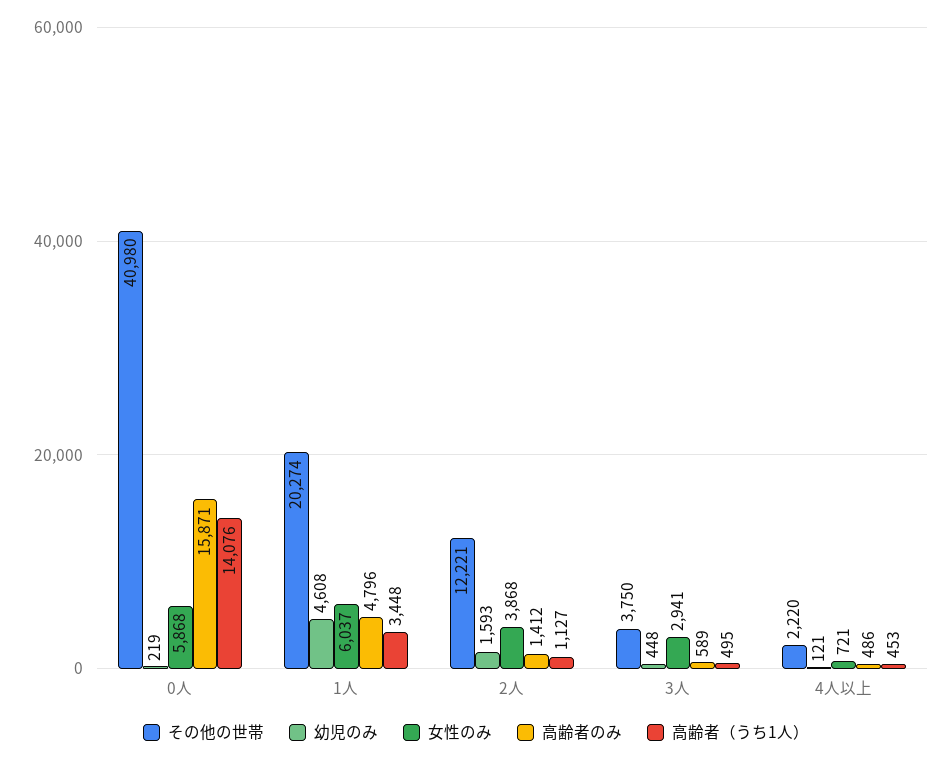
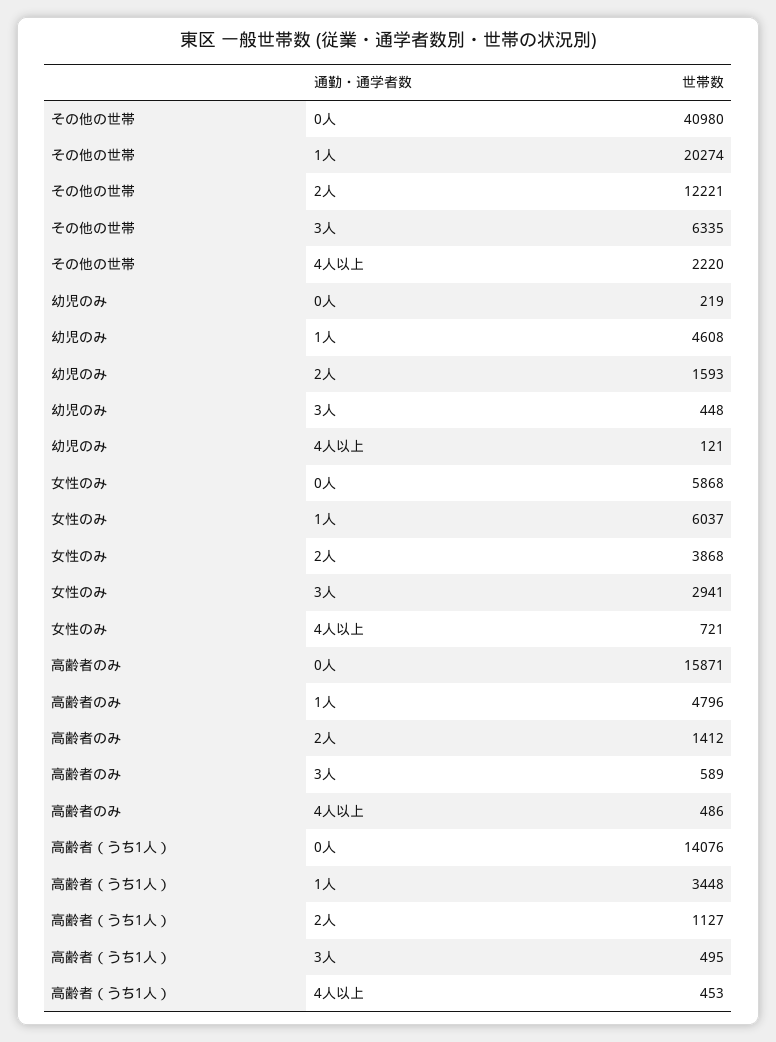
その他の世帯, 3人: 3750 -> 6335

